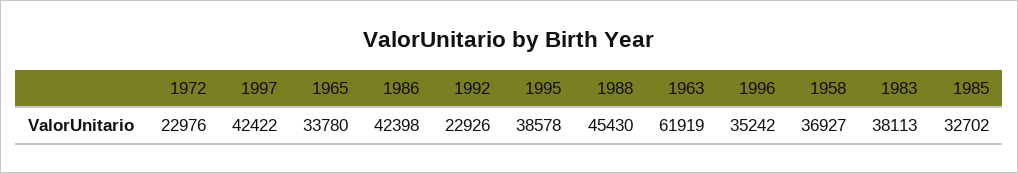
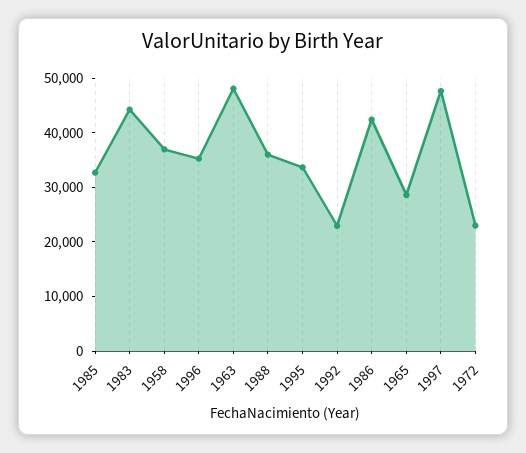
1997: 42422 -> 48000
1965: 33780 -> 28000
1995: 38578 -> 34000
1988: 45430 -> 36000
1963: 61919 -> 48000
1983: 38113 -> 44000

